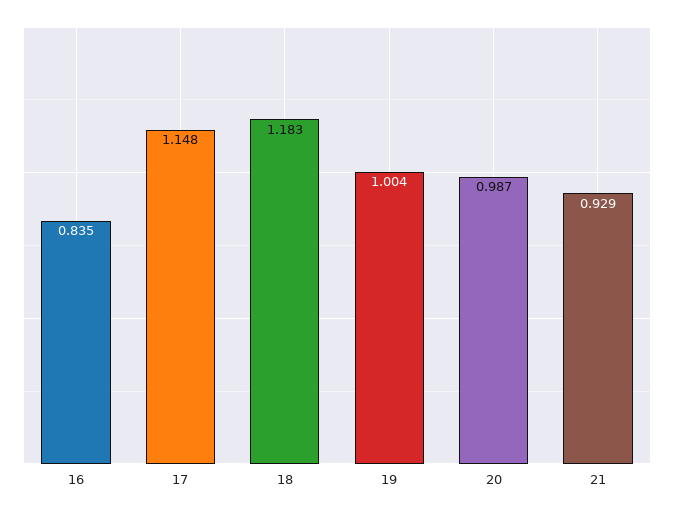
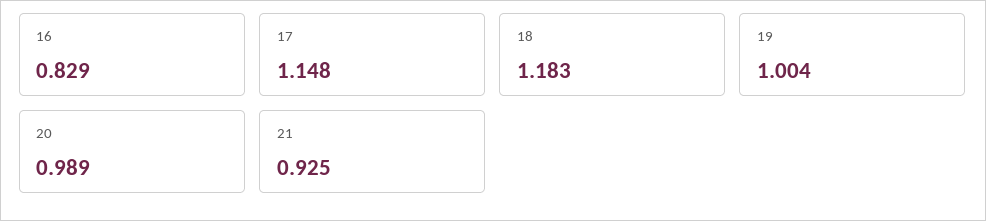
16: 0.835 -> 0.829
20: 0.987 -> 0.989
21: 0.929 -> 0.925

